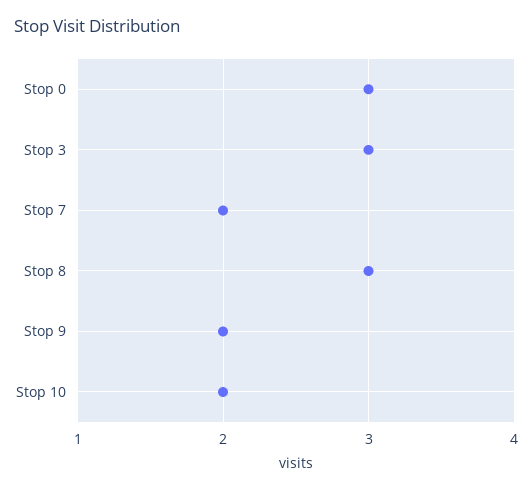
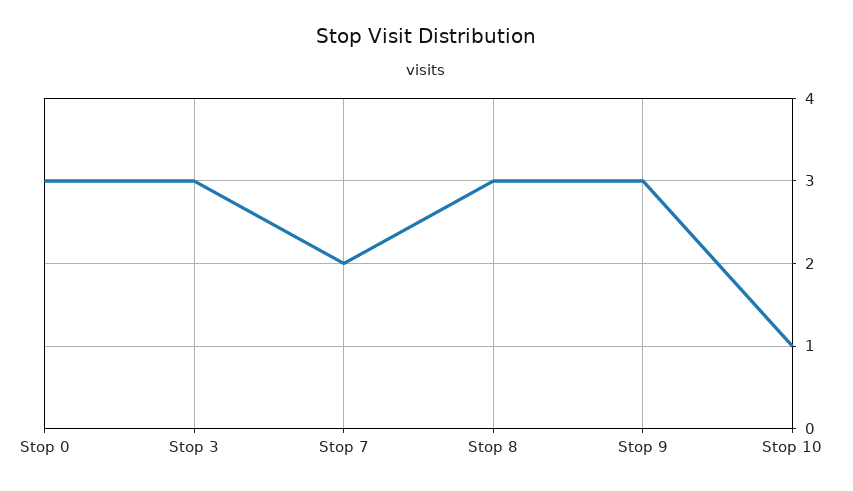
Stop 9: 2 -> 3
Stop 10: 2 -> 1

